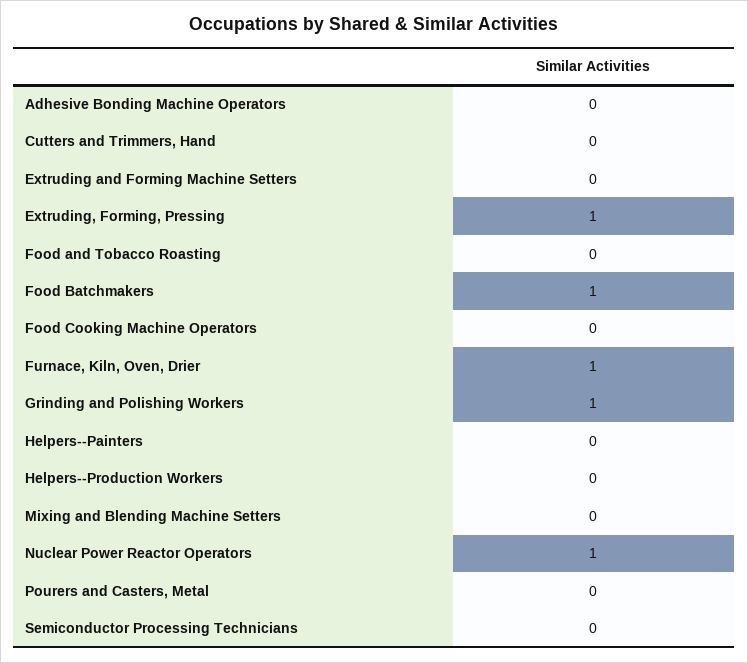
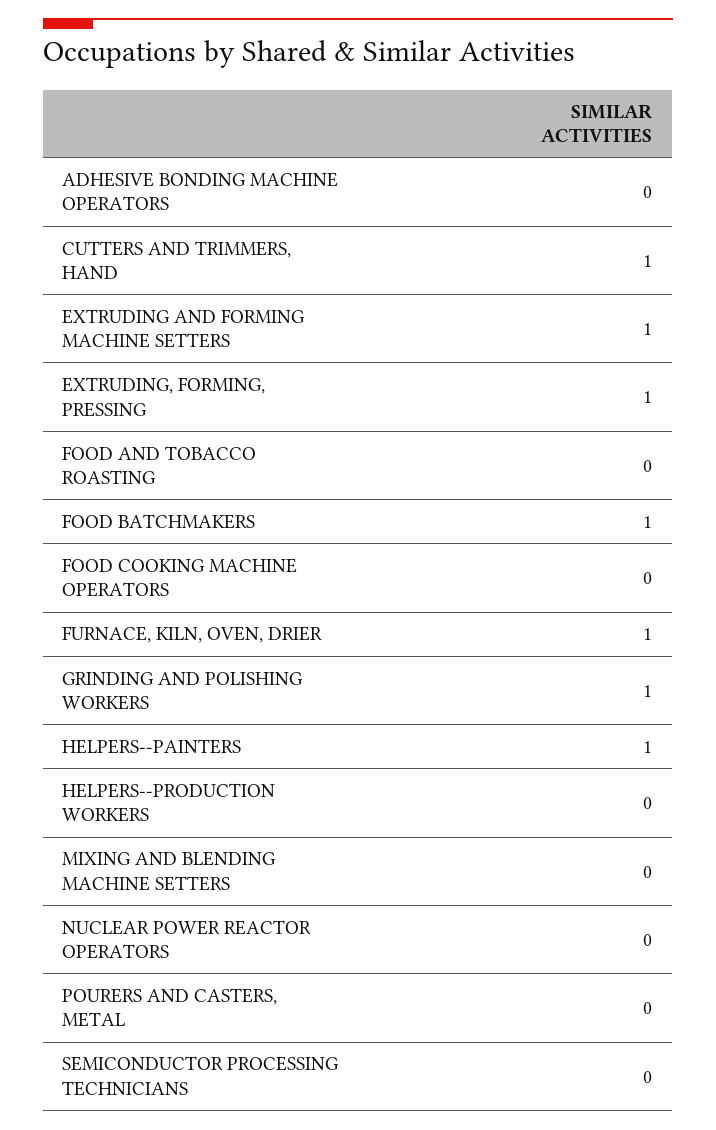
Cutters and Trimmers, Hand: 0 -> 1
Extruding and Forming Machine Setters: 0 -> 1
Helpers--Painters: 0 -> 1
Nuclear Power Reactor Operators: 1 -> 0

